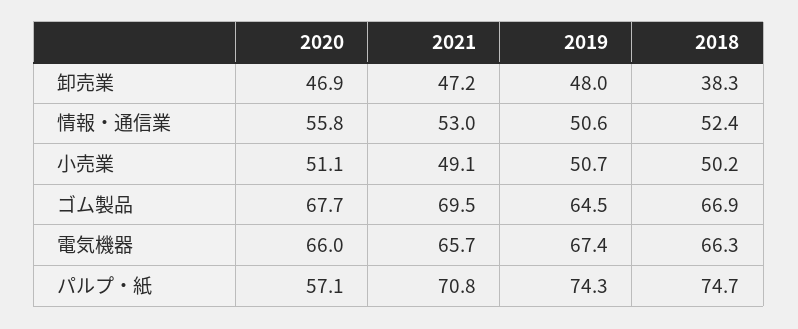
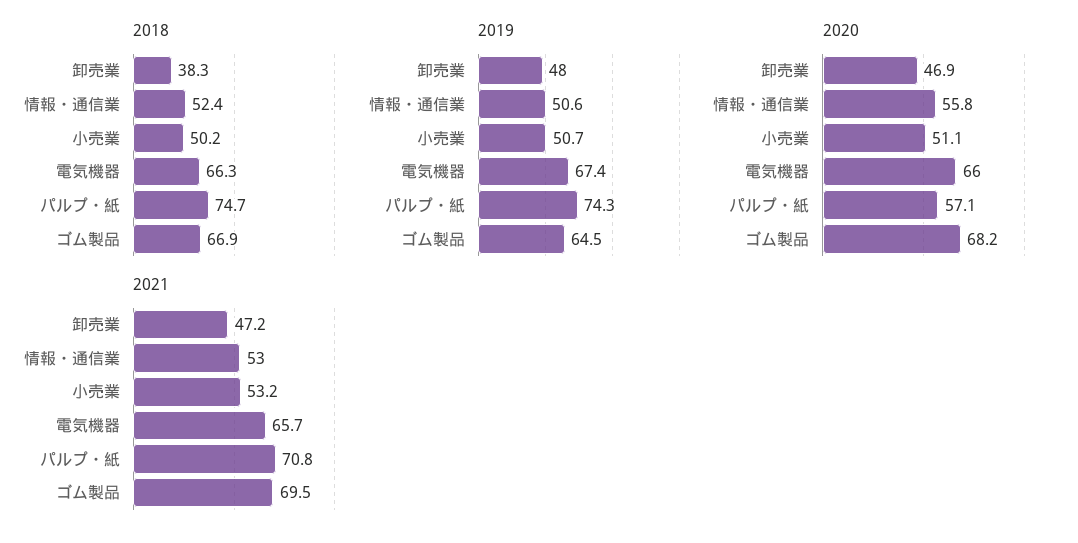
2021, 小売業: 49.1 -> 53.2
2020, ゴム製品: 67.7 -> 68.2

